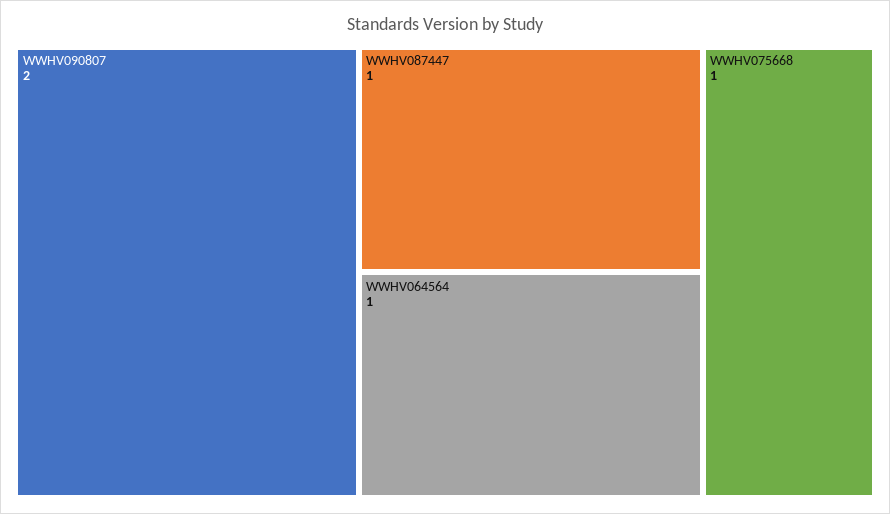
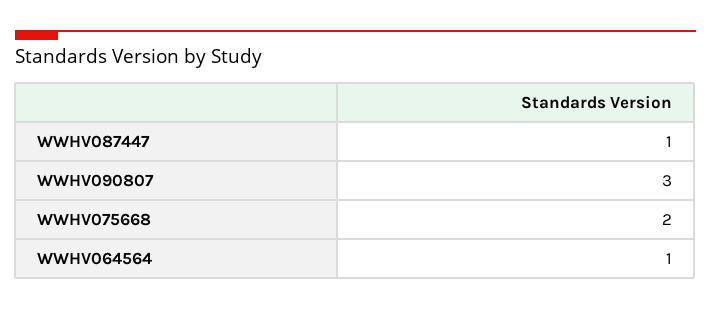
WWHV090807: 2 -> 3
WWHV075668: 1 -> 2

